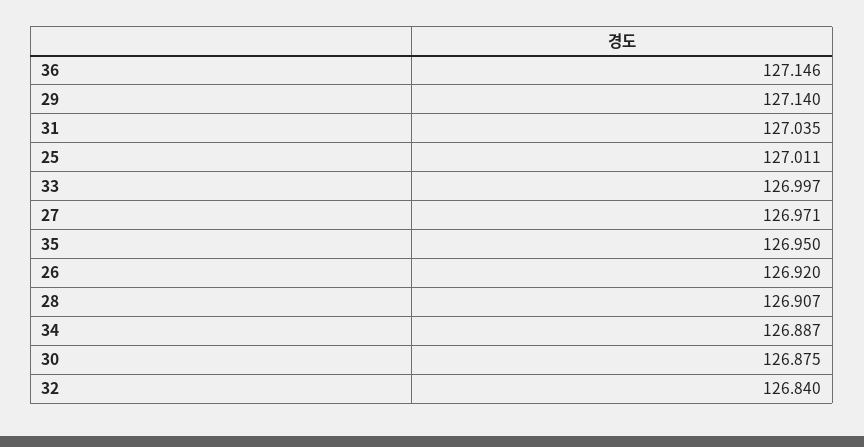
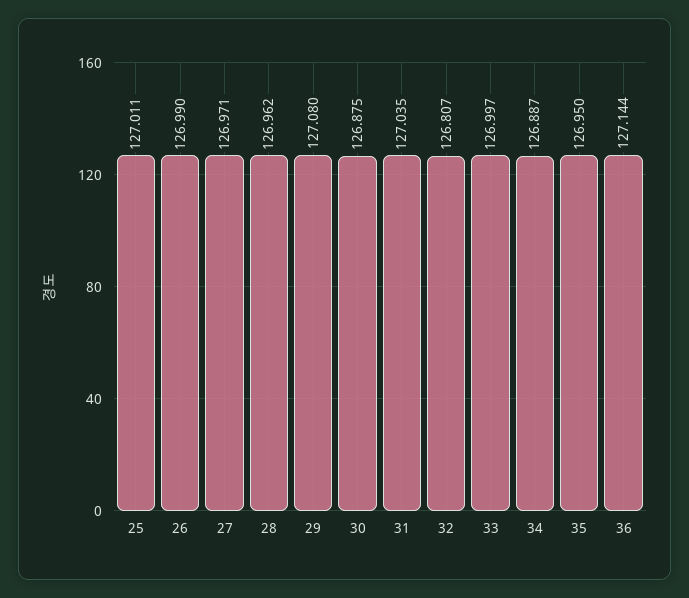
36: 127.146 -> 127.144
29: 127.14 -> 127.08
26: 126.92 -> 126.99
28: 126.907 -> 126.962
32: 126.84 -> 126.807

